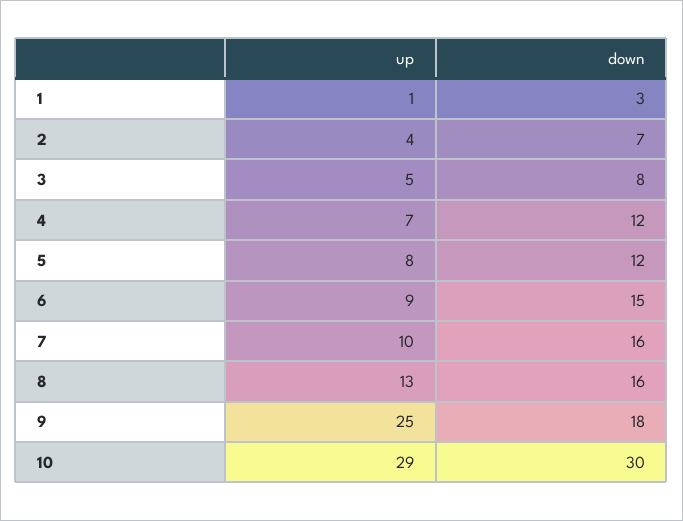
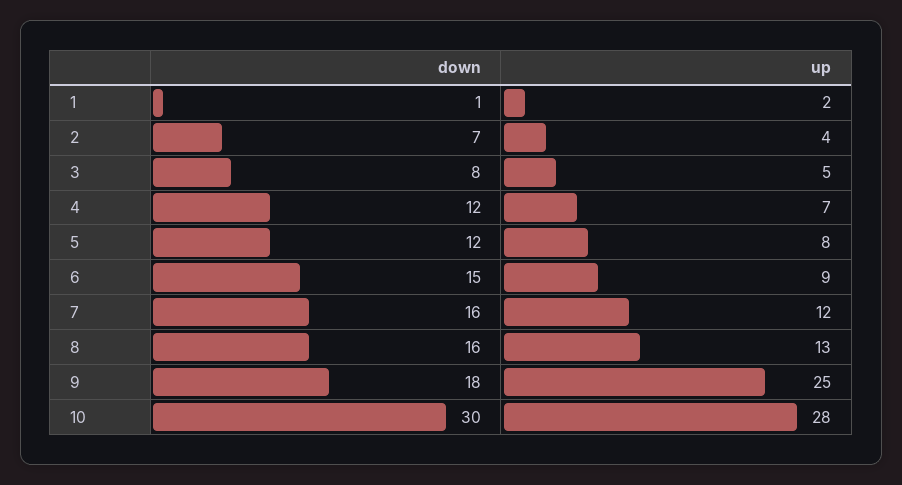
up, 1: 1 -> 2
down, 1: 3 -> 1
up, 7: 10 -> 12
up, 10: 29 -> 28

